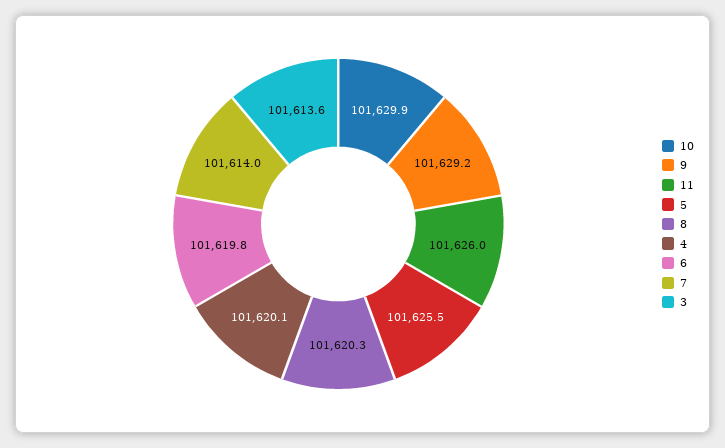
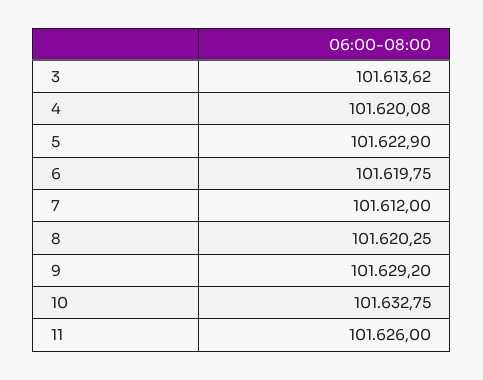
10: 101629.9 -> 101632.75
5: 101625.5 -> 101622.9
7: 101614 -> 101612

